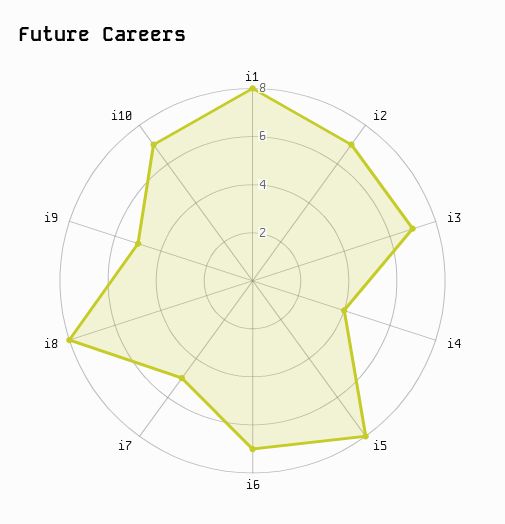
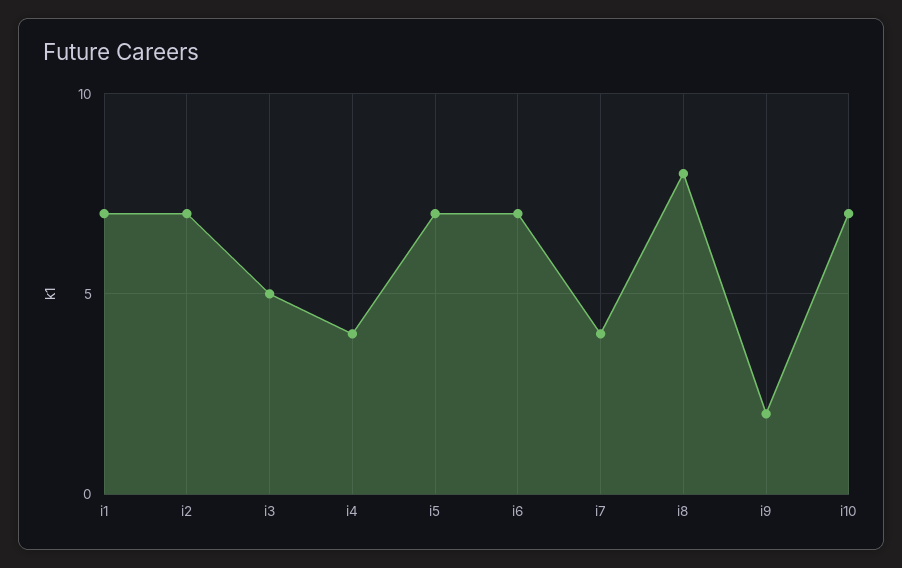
i1: 8 -> 7
i3: 7 -> 5
i5: 8 -> 7
i7: 5 -> 4
i9: 5 -> 2

